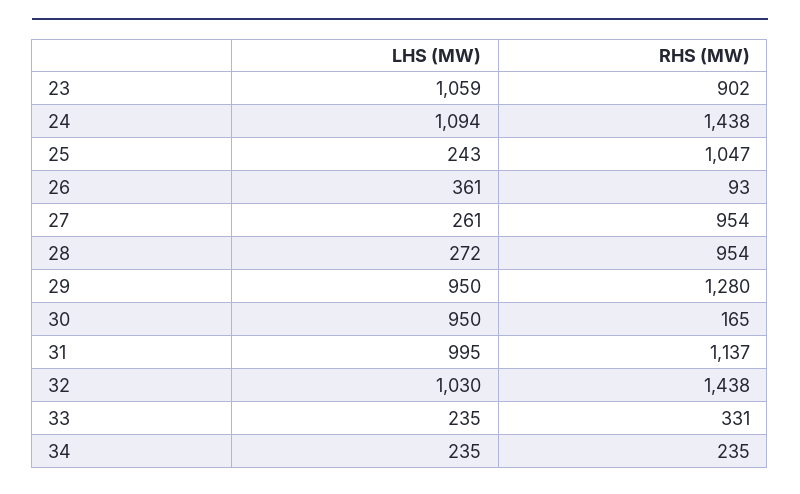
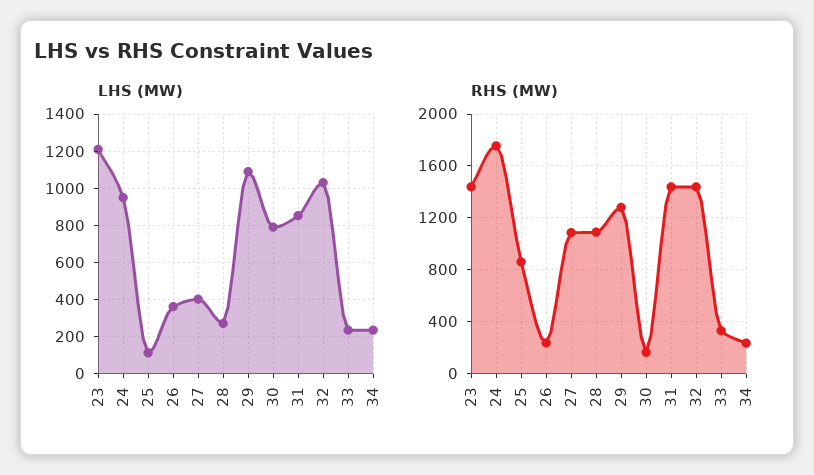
LHS (MW), 23: 1059 -> 1200
RHS (MW), 23: 902 -> 1450
LHS (MW), 24: 1094 -> 950
RHS (MW), 24: 1438 -> 1750
LHS (MW), 25: 243 -> 100
RHS (MW), 25: 1047 -> 850
RHS (MW), 26: 93 -> 250
LHS (MW), 27: 261 -> 400
RHS (MW), 27: 954 -> 1100
RHS (MW), 28: 954 -> 1100
LHS (MW), 29: 950 -> 1100
LHS (MW), 30: 950 -> 800
LHS (MW), 31: 995 -> 850
RHS (MW), 31: 1137 -> 1450

